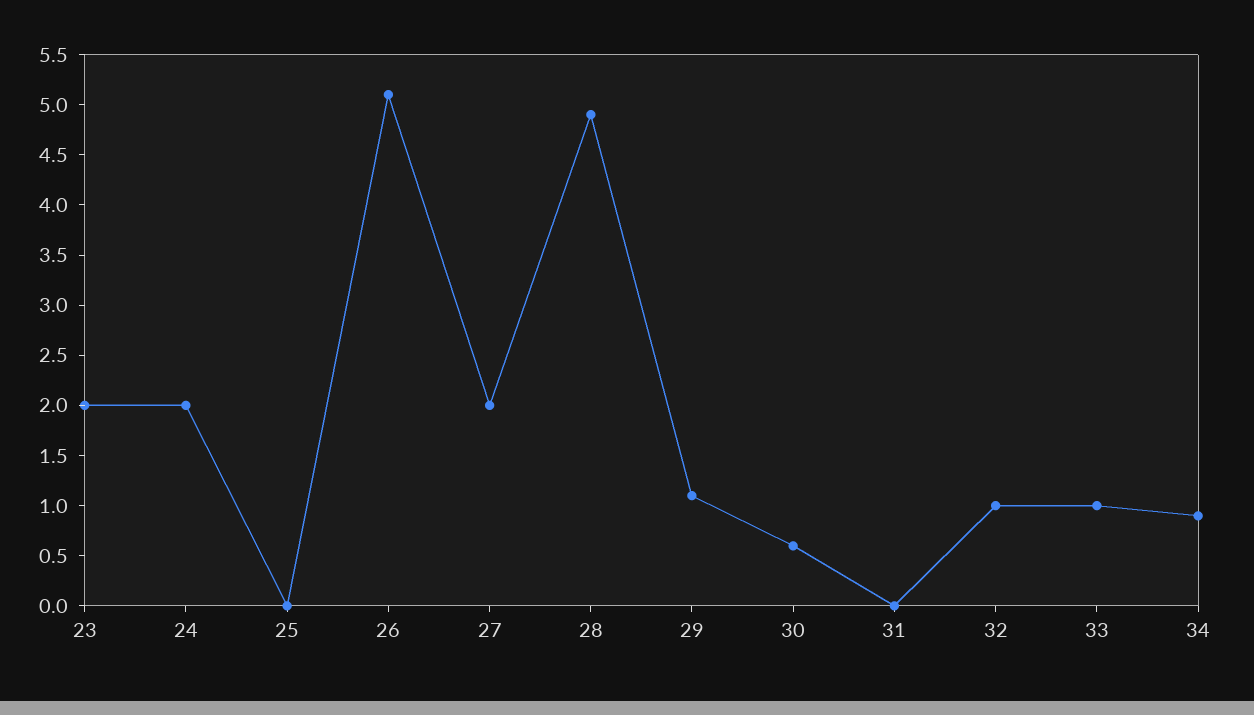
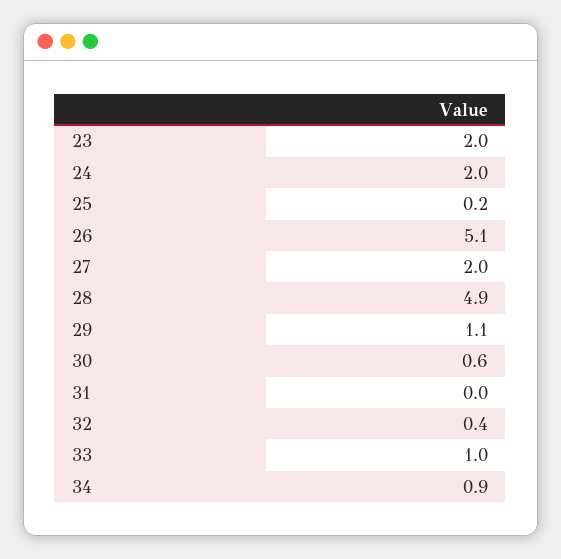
25: 0 -> 0.2
32: 1 -> 0.4

